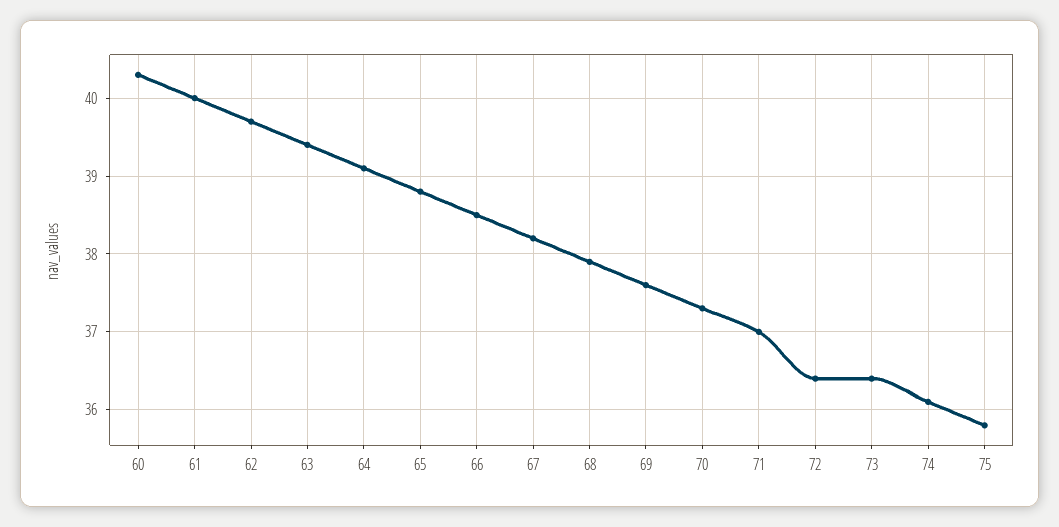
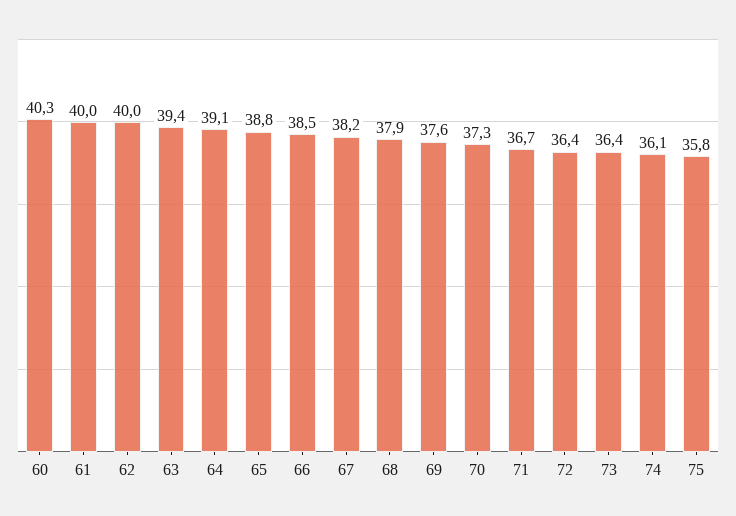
62: 39.7 -> 40
71: 37 -> 36.7

